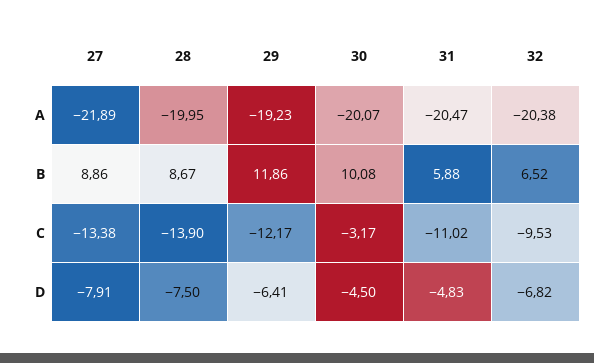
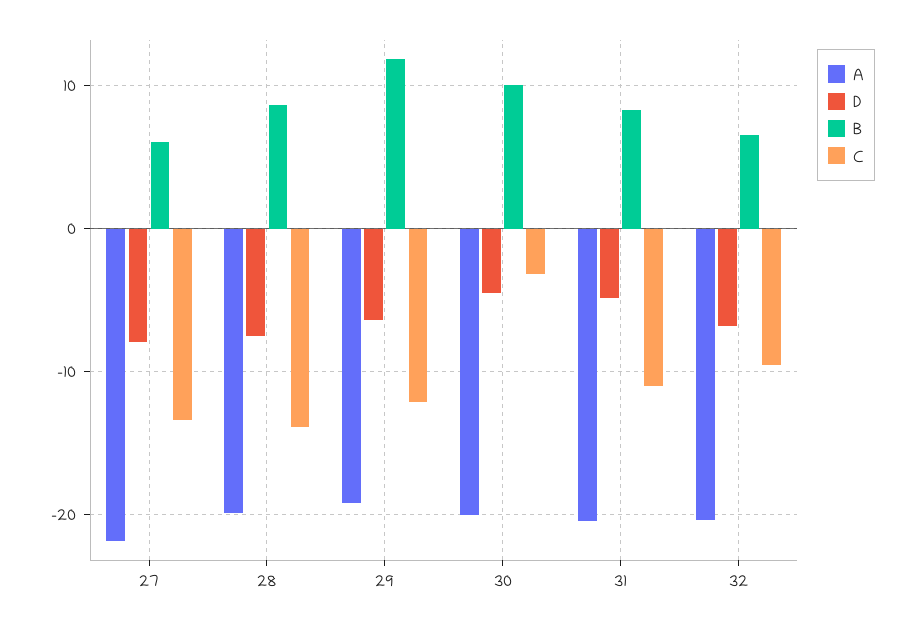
B, 27: 8.86 -> 6
B, 31: 5.88 -> 8

